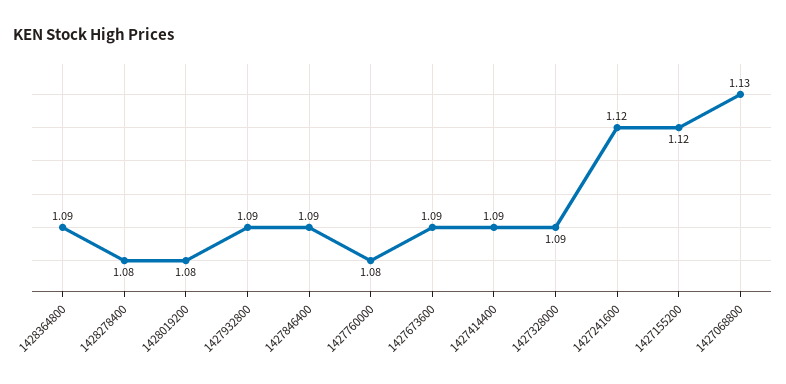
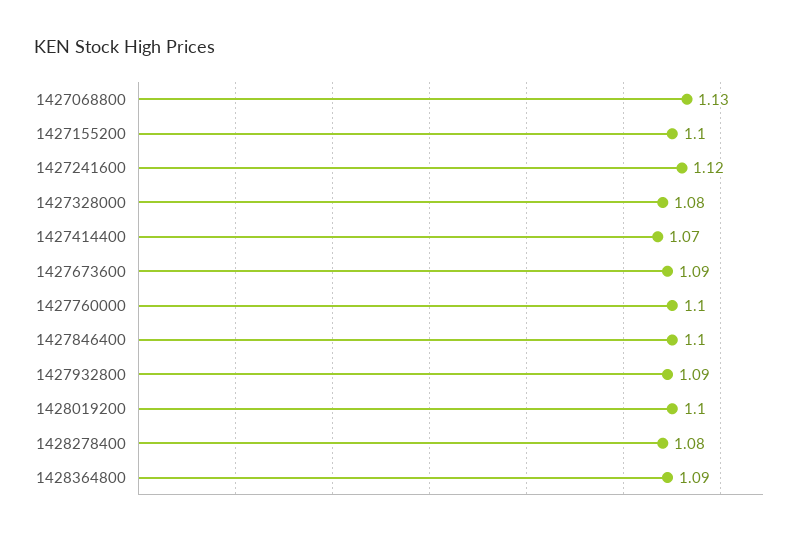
1428019200: 1.08 -> 1.1
1427846400: 1.09 -> 1.1
1427760000: 1.08 -> 1.1
1427414400: 1.09 -> 1.07
1427328000: 1.09 -> 1.08
1427155200: 1.12 -> 1.1

